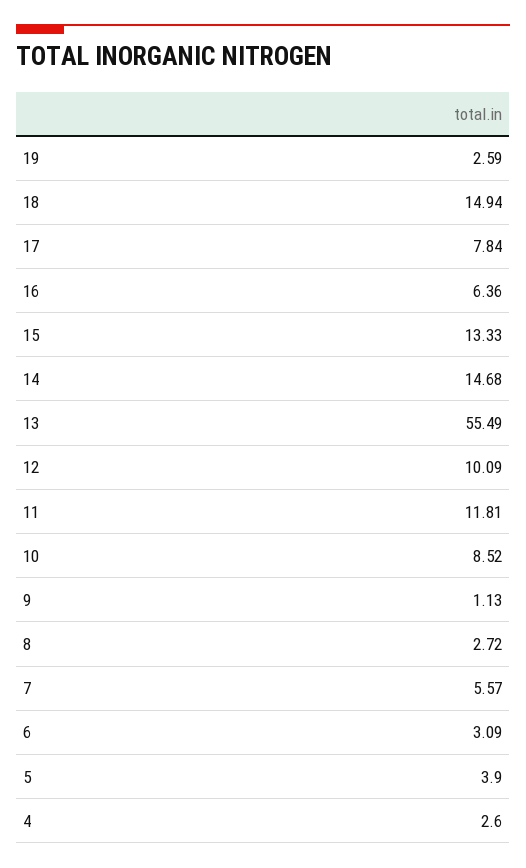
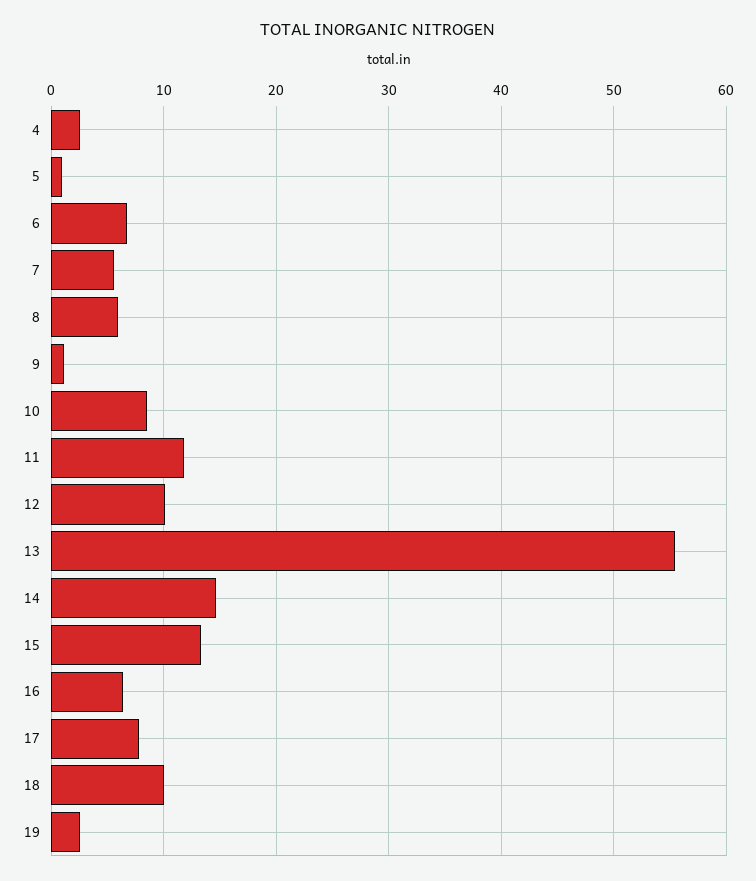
18: 14.94 -> 10
8: 2.72 -> 6
6: 3.09 -> 7
5: 3.9 -> 1

